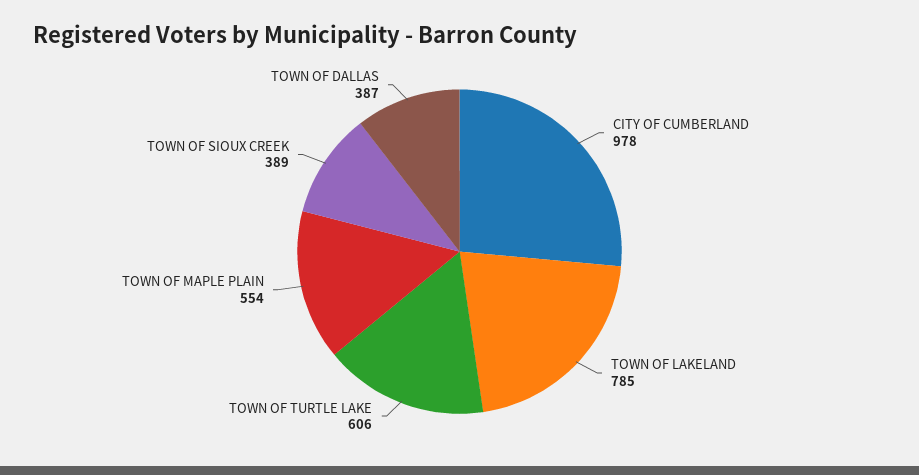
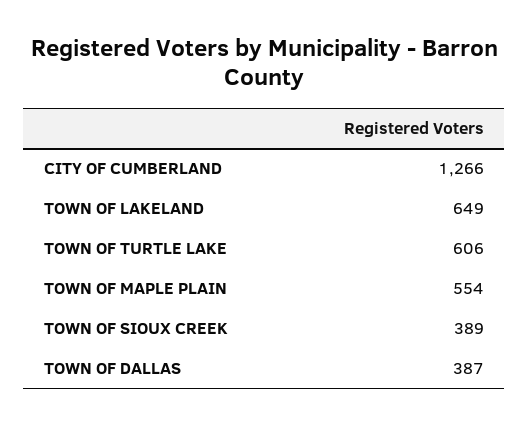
CITY OF CUMBERLAND: 978 -> 1266
TOWN OF LAKELAND: 785 -> 649

